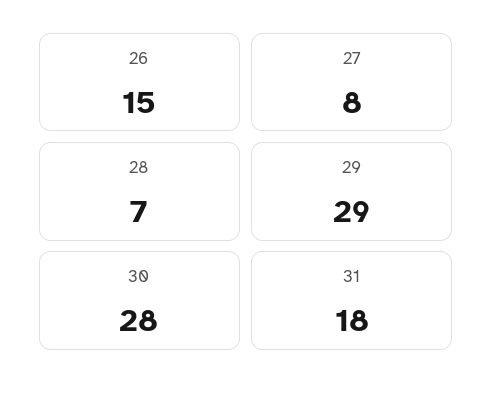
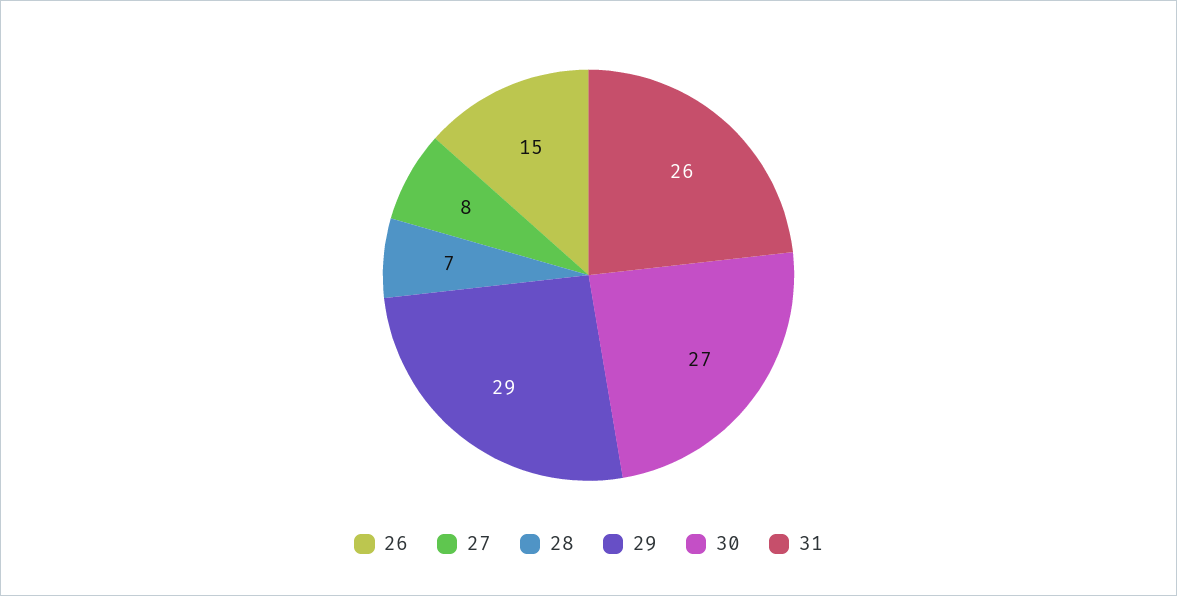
30: 28 -> 27
31: 18 -> 26

